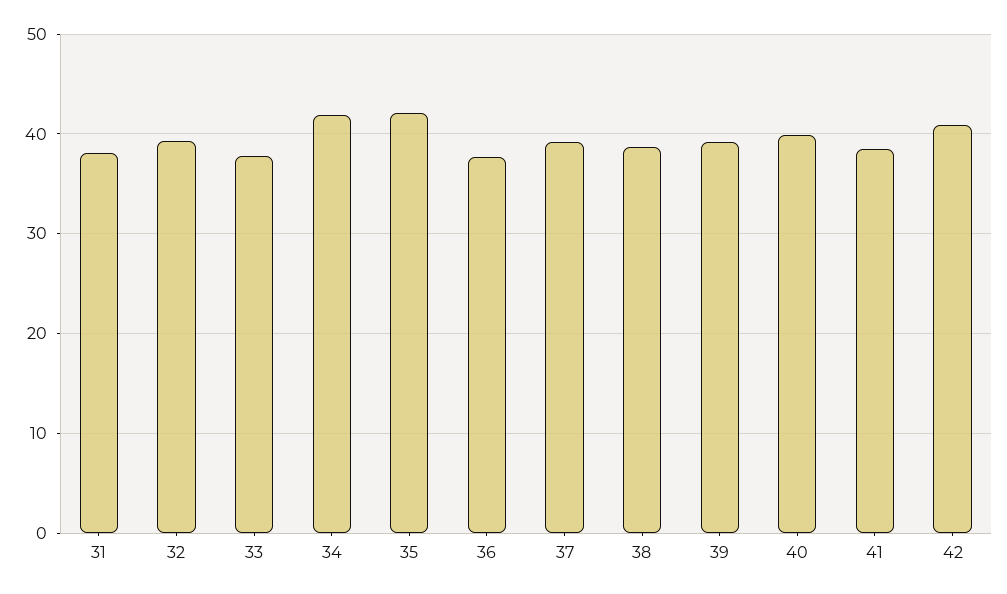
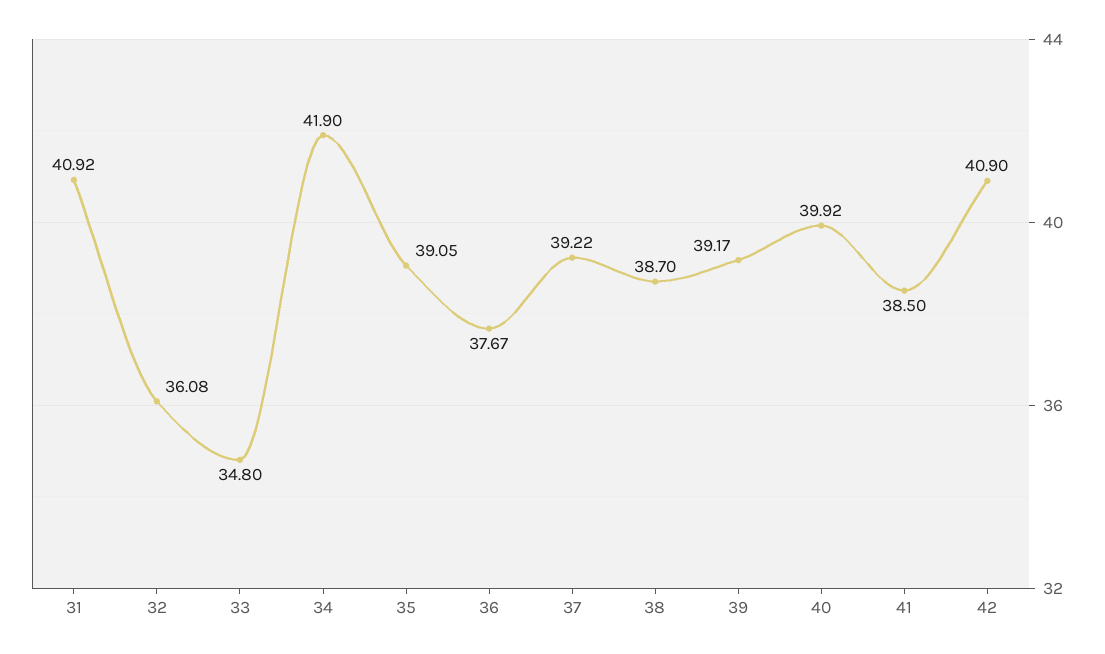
31: 38 -> 40.92
32: 39 -> 36.08
33: 38 -> 34.8
35: 42 -> 39.05

